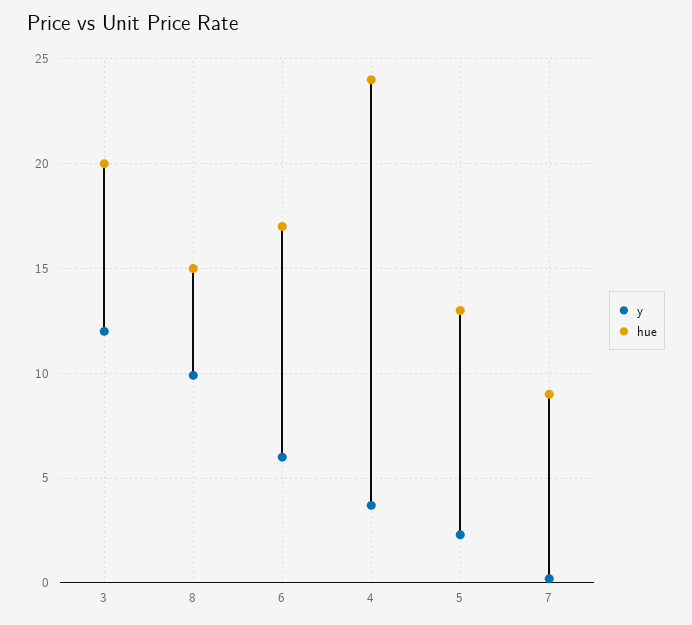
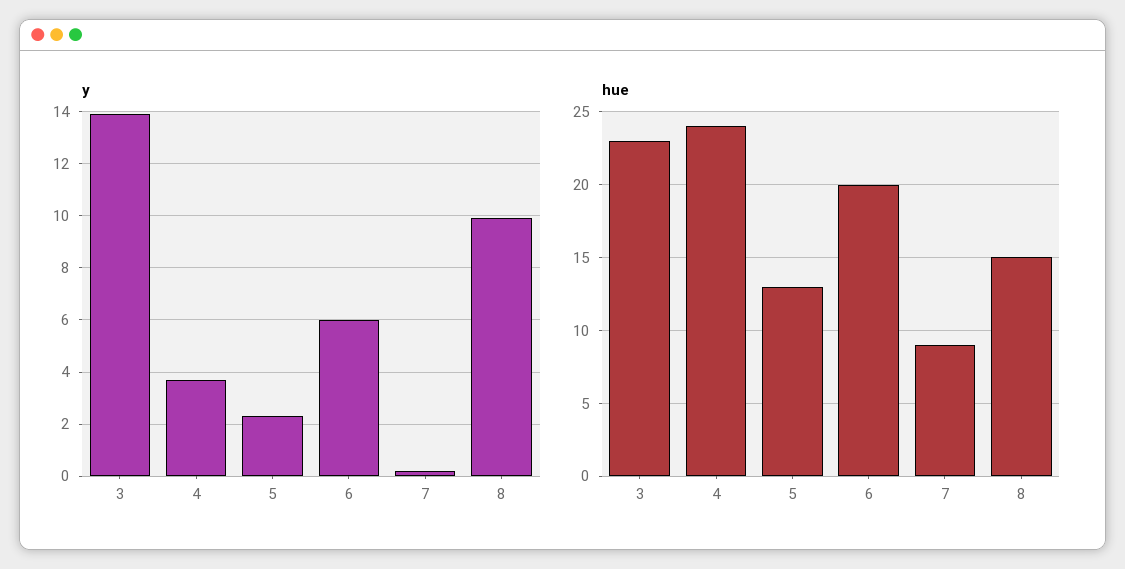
y, 3: 12 -> 14
hue, 3: 20 -> 23
hue, 6: 17 -> 20

